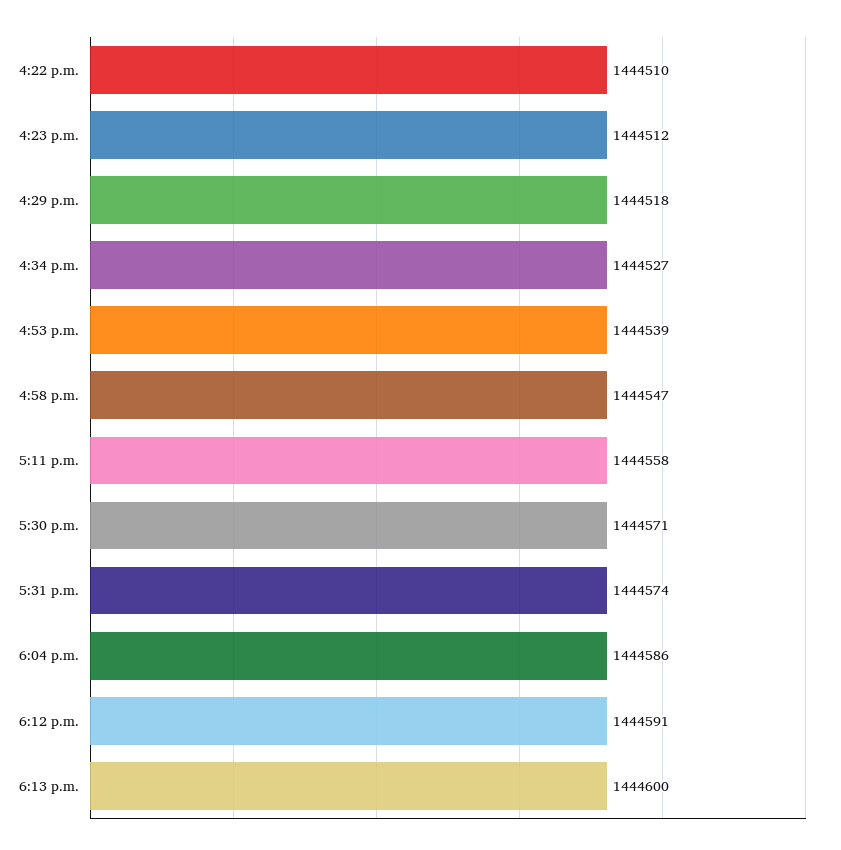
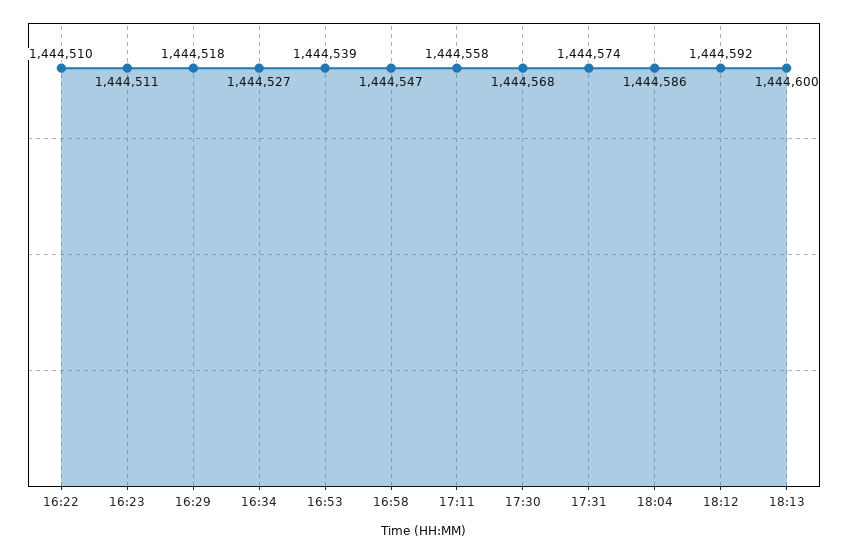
4:23 p.m.: 1444512 -> 1444511
5:30 p.m.: 1444571 -> 1444568
6:12 p.m.: 1444591 -> 1444592

